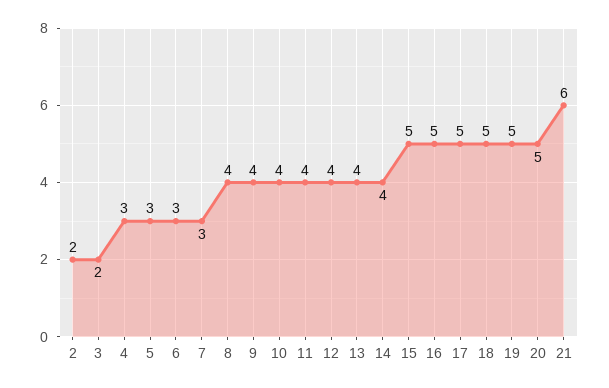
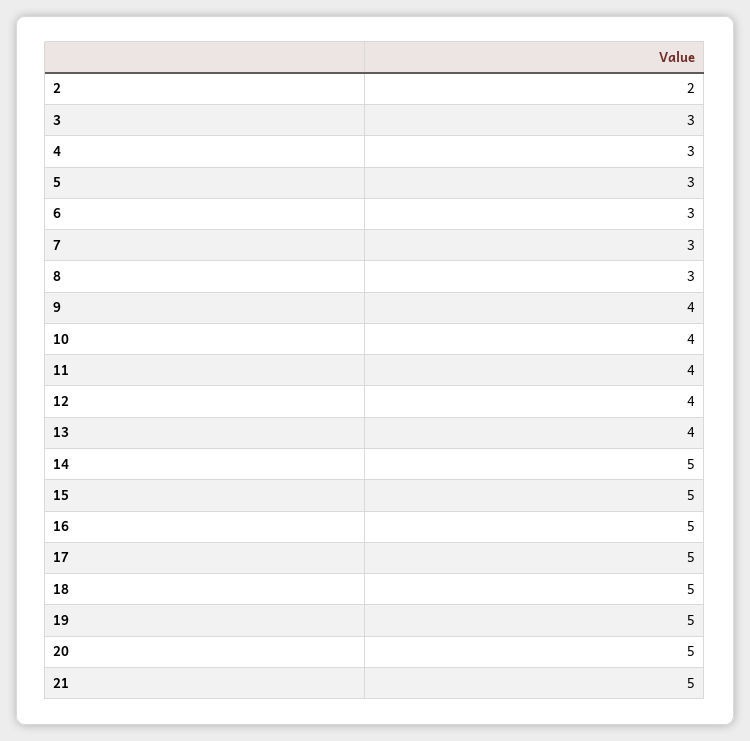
3: 2 -> 3
8: 4 -> 3
14: 4 -> 5
21: 6 -> 5

